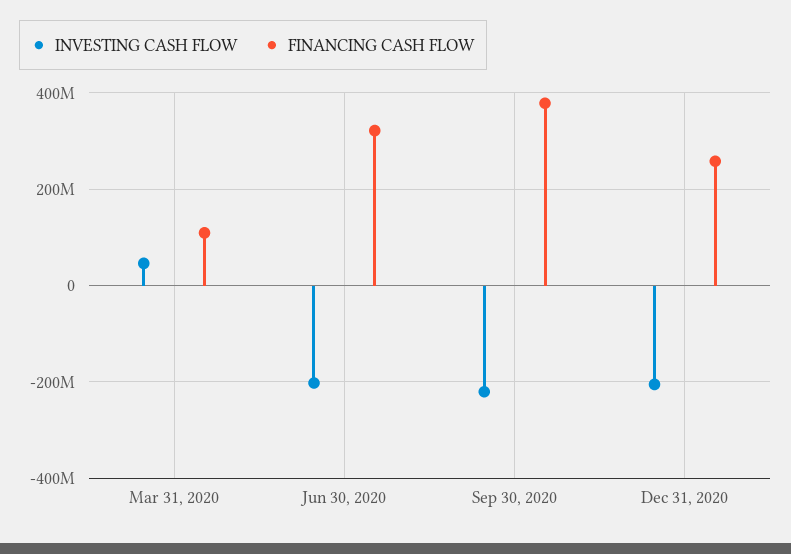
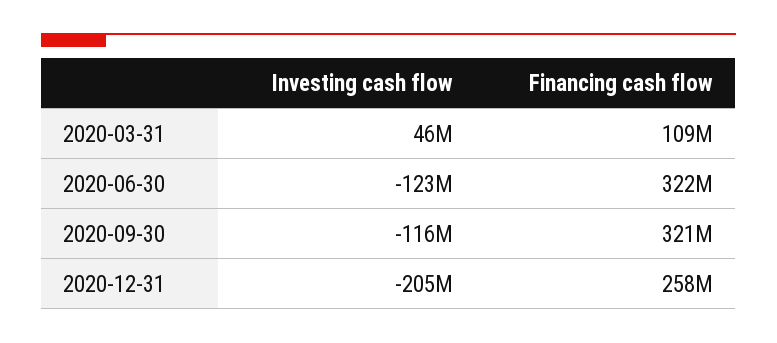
INVESTING CASH FLOW, Jun 30, 2020: -200000000 -> -123000000
INVESTING CASH FLOW, Sep 30, 2020: -220000000 -> -116000000
FINANCING CASH FLOW, Sep 30, 2020: 380000000 -> 321000000

